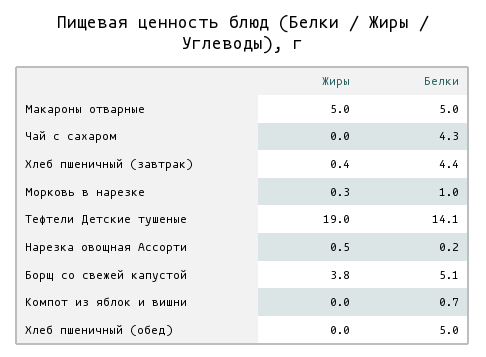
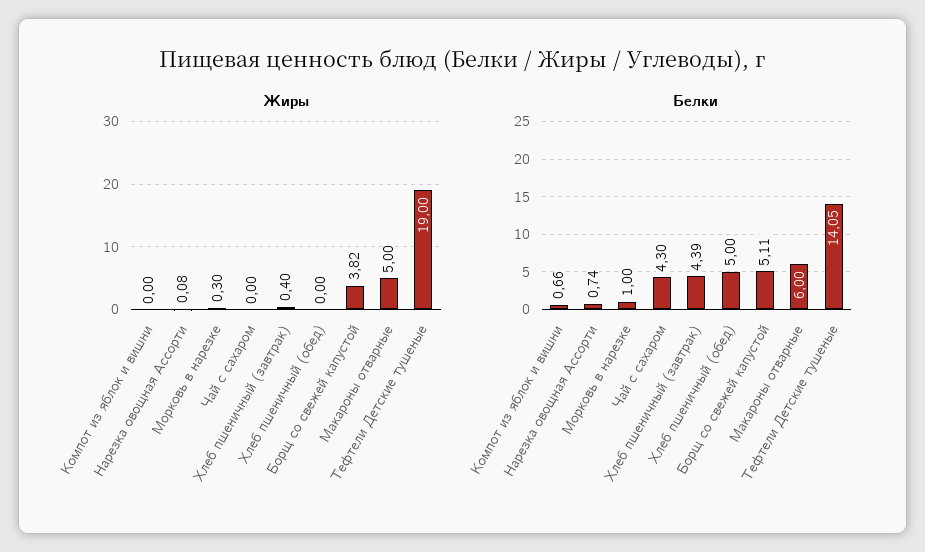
Белки, Макароны отварные: 5 -> 6
Жиры, Нарезка овощная Ассорти: 0.5 -> 0.08
Белки, Нарезка овощная Ассорти: 0.2 -> 0.74

